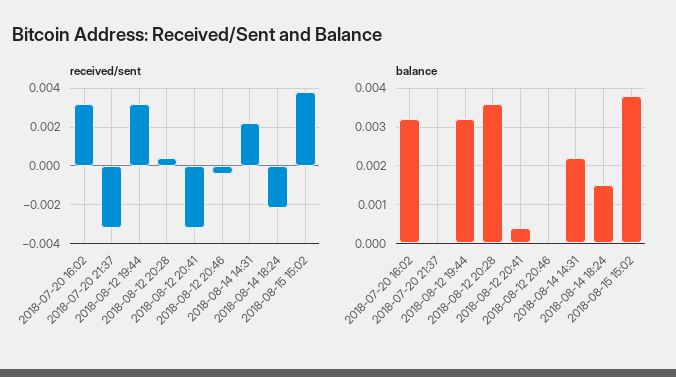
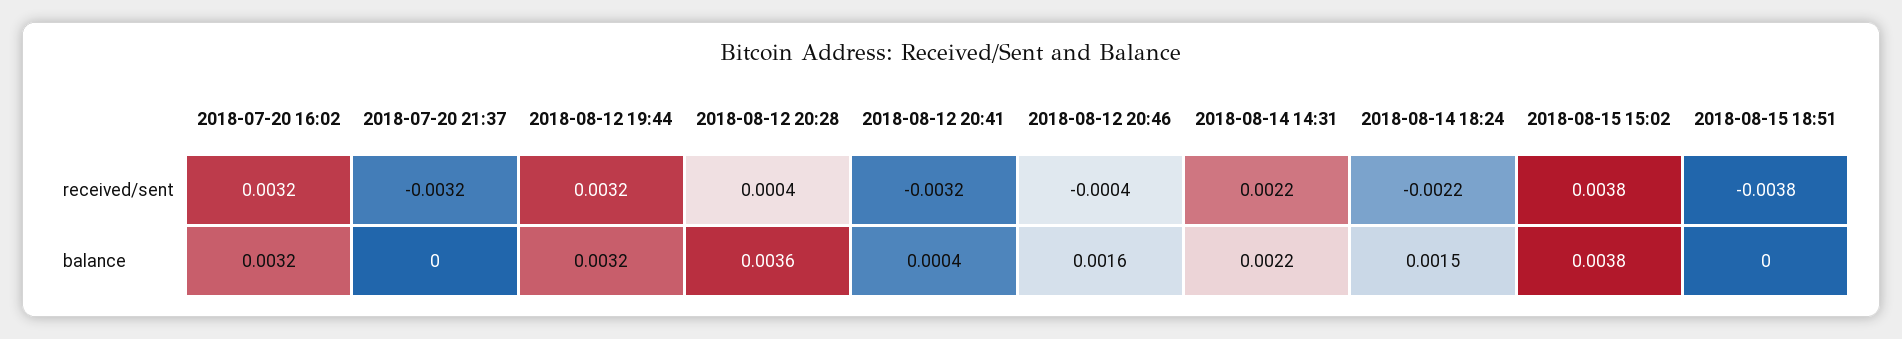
balance, 2018-08-12 20:46: 0 -> 0.0016
received/sent, 2018-08-15 18:51: none -> -0.0038
balance, 2018-08-15 18:51: none -> 0

